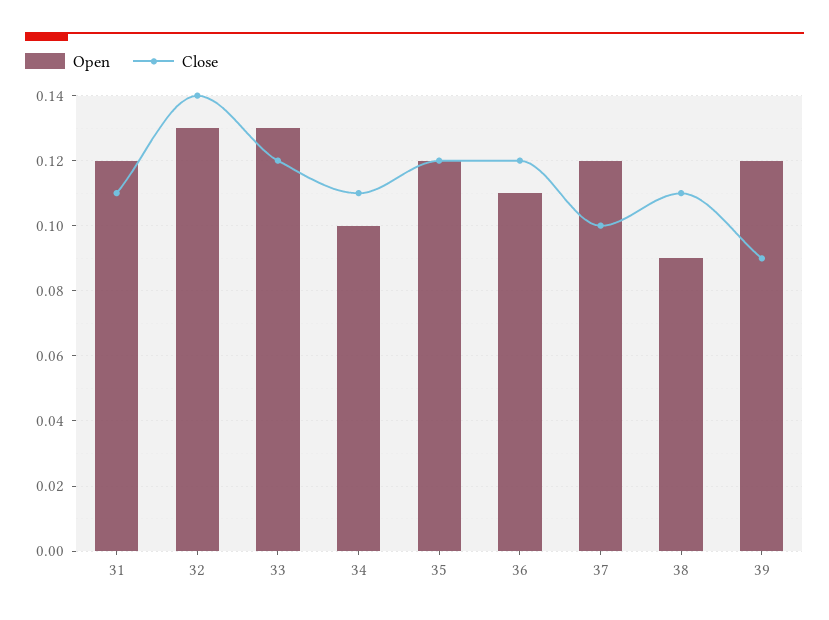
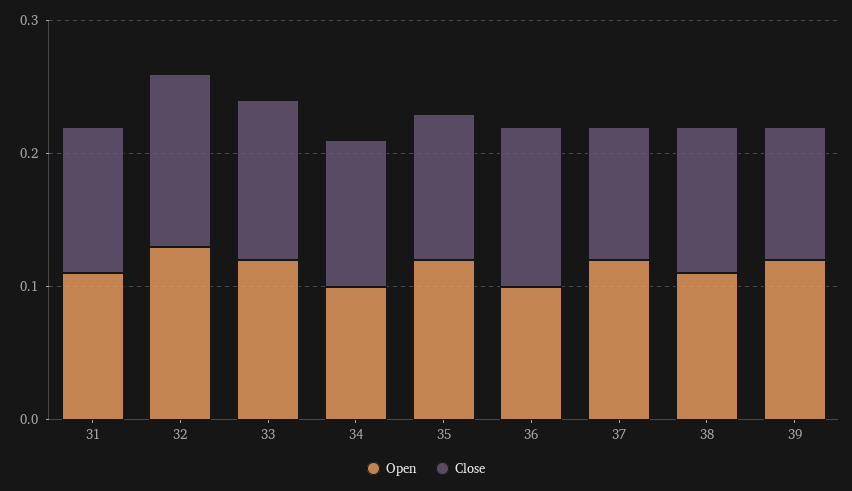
Open, 31: 0.12 -> 0.11
Close, 32: 0.14 -> 0.13
Open, 33: 0.13 -> 0.12
Close, 35: 0.12 -> 0.11
Open, 36: 0.11 -> 0.1
Open, 38: 0.09 -> 0.11
Close, 39: 0.09 -> 0.1

